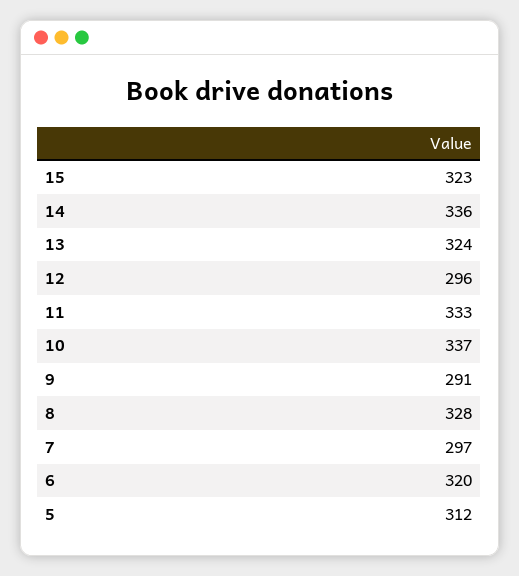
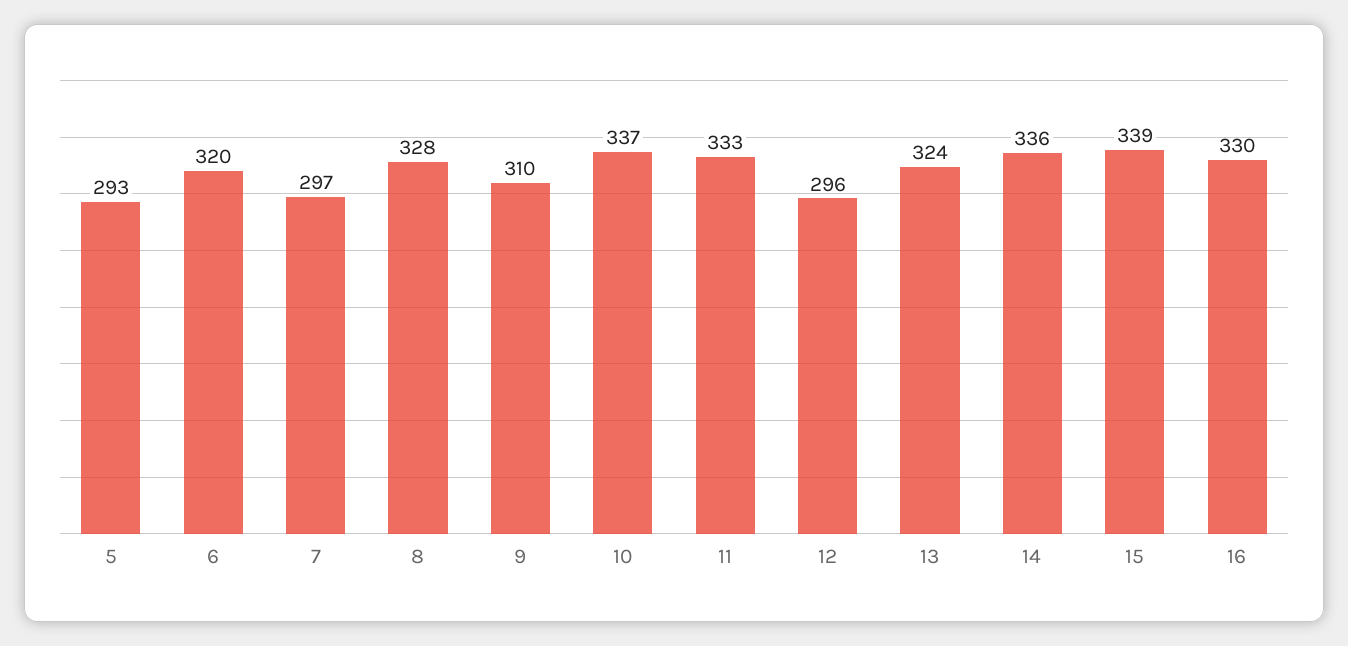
15: 323 -> 339
9: 291 -> 310
5: 312 -> 293
16: none -> 330

